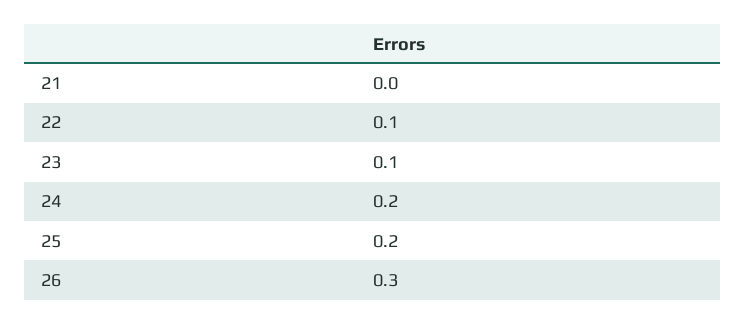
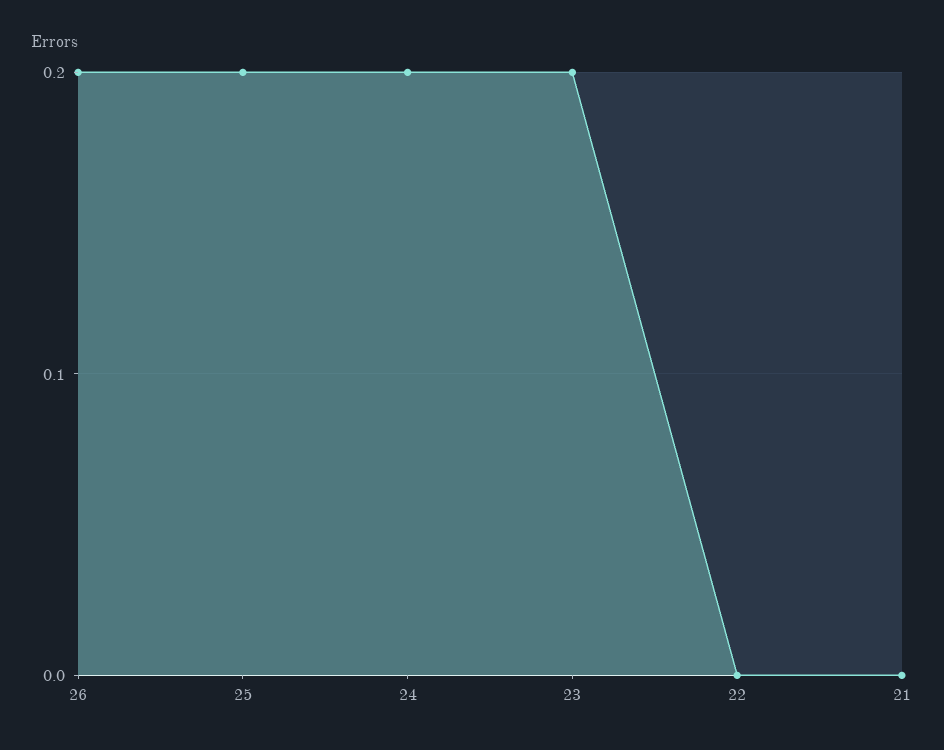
22: 0.1 -> 0
23: 0.1 -> 0.2
26: 0.3 -> 0.2

